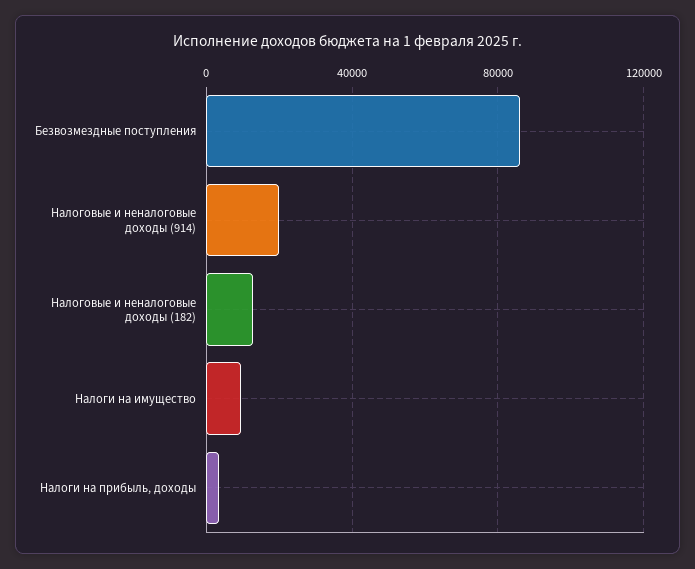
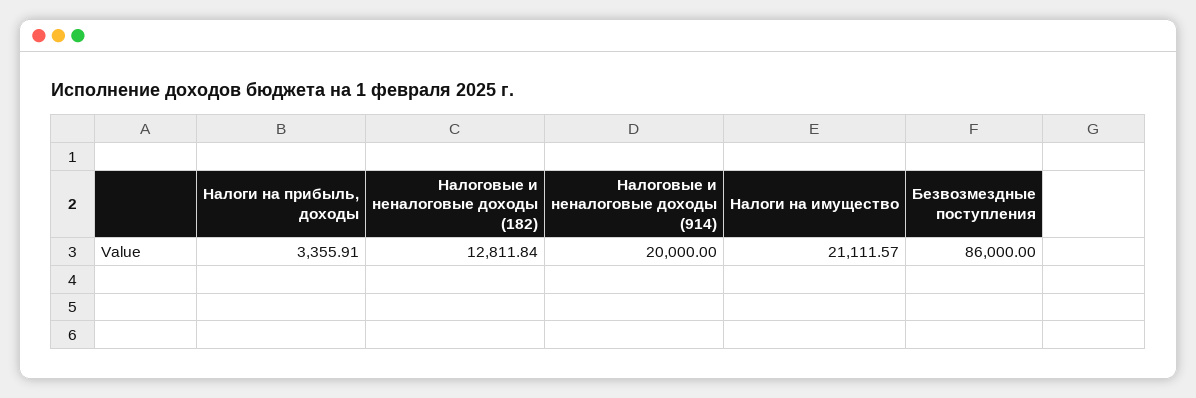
Налоги на имущество: 10000 -> 21111.57

